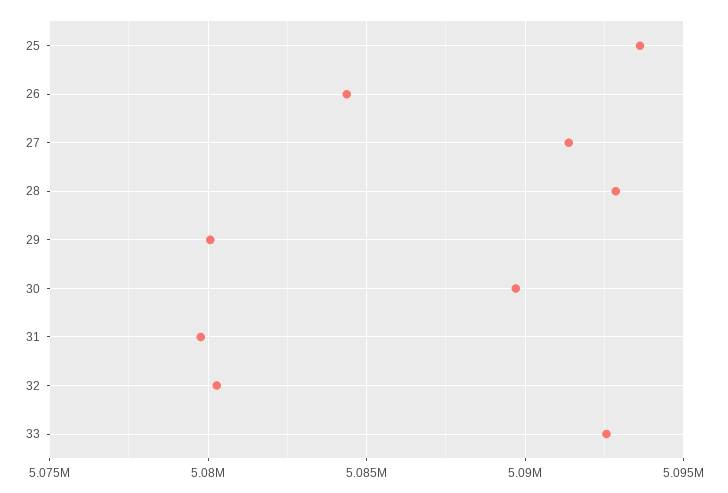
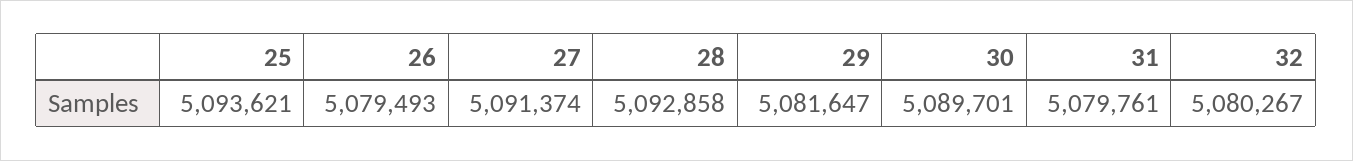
26: 5084500 -> 5079493
29: 5080000 -> 5081647
33: 5092500 -> none

